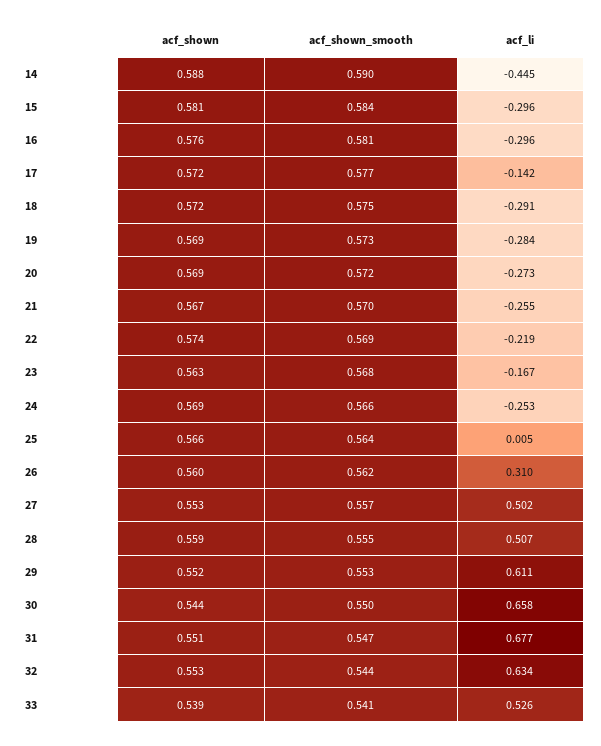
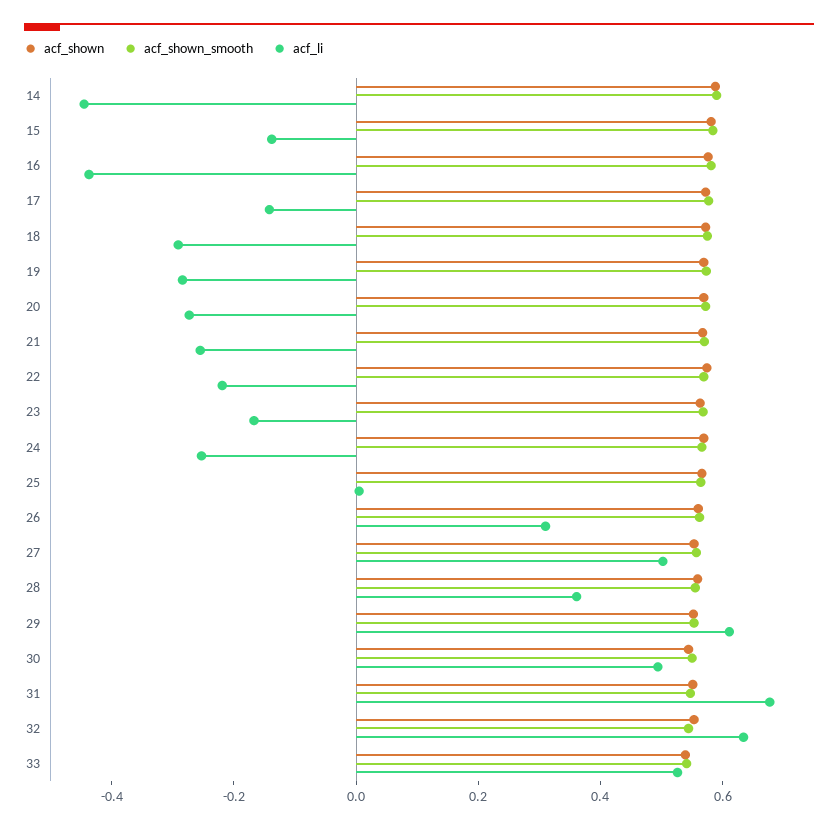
acf_li, 15: -0.296 -> -0.15
acf_li, 16: -0.296 -> -0.45
acf_li, 28: 0.507 -> 0.35
acf_li, 30: 0.658 -> 0.5

